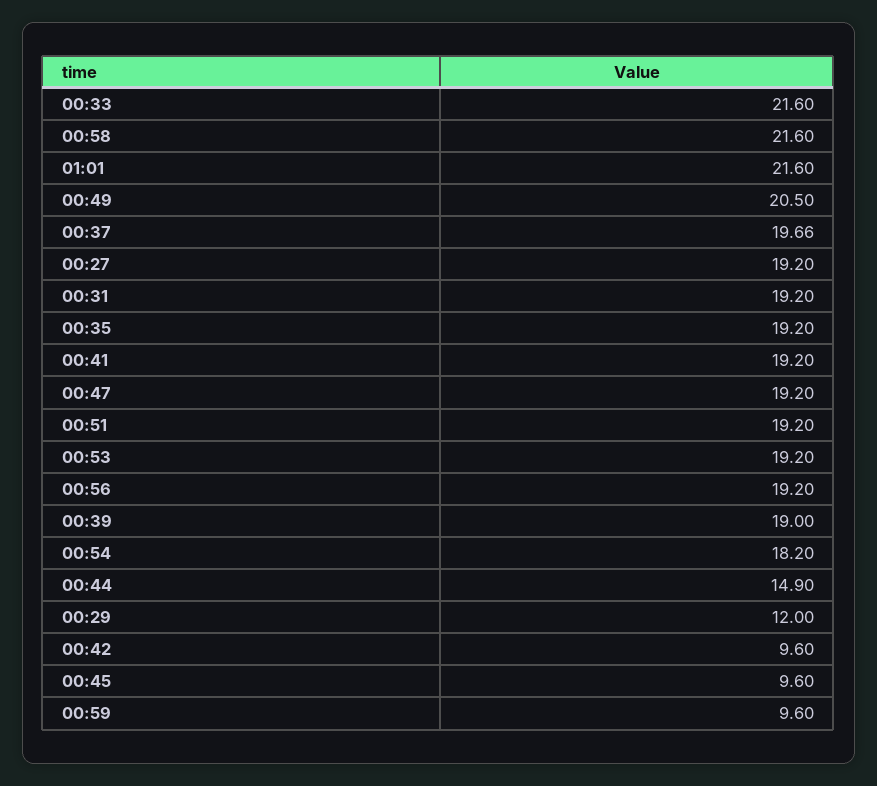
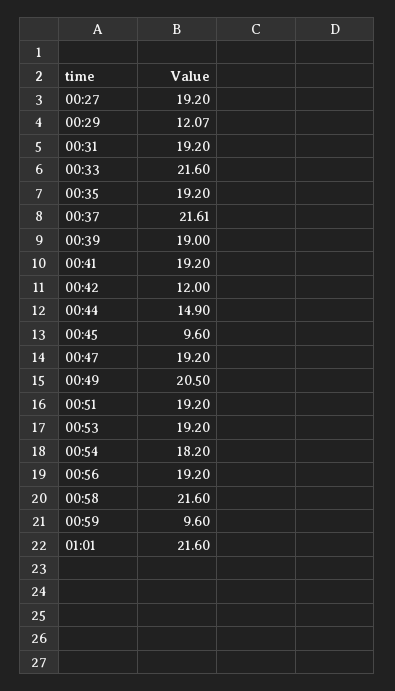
00:37: 19.66 -> 21.61
00:29: 12 -> 12.07
00:42: 9.6 -> 12

